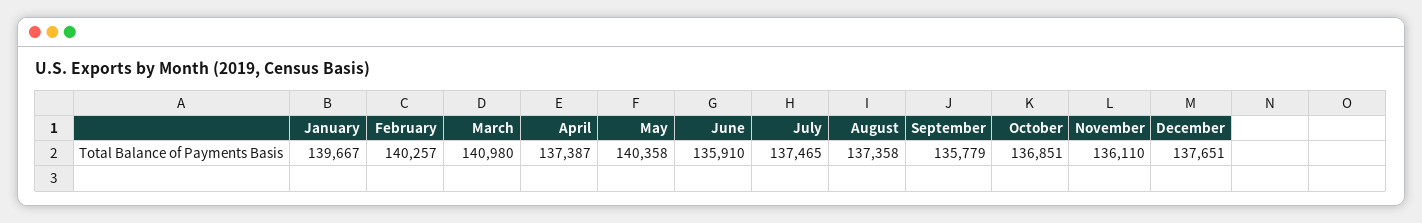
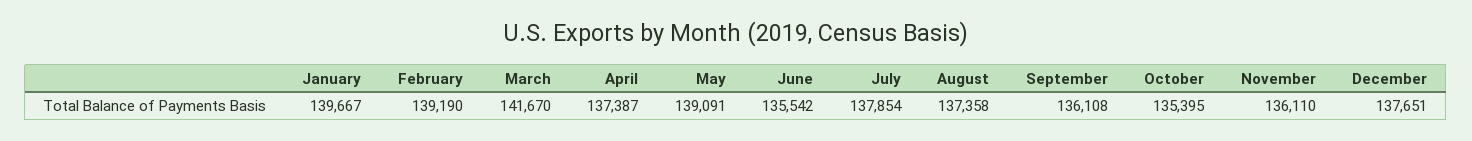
February: 140257 -> 139190
March: 140980 -> 141670
May: 140358 -> 139091
June: 135910 -> 135542
July: 137465 -> 137854
September: 135779 -> 136108
October: 136851 -> 135395

